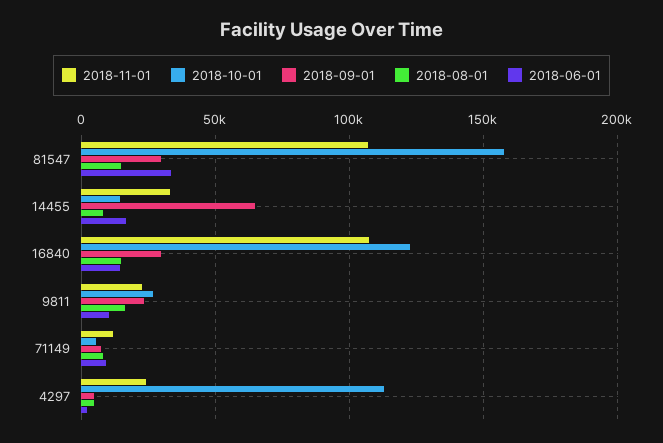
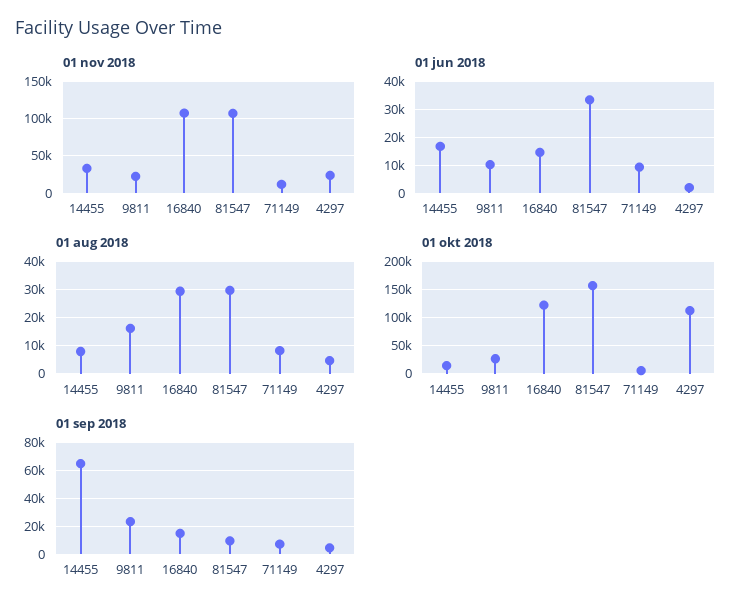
2018-09-01, 81547: 30000 -> 10000
2018-08-01, 81547: 15000 -> 30000
2018-09-01, 16840: 30000 -> 15000
2018-08-01, 16840: 15000 -> 30000

